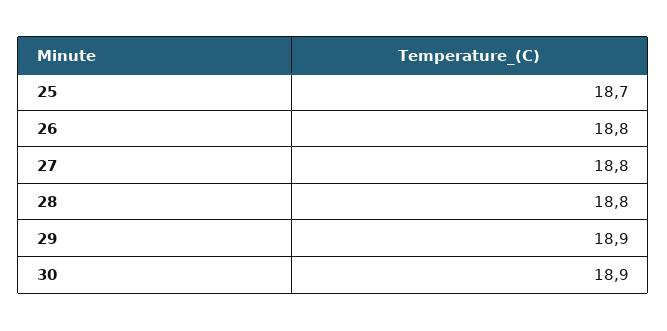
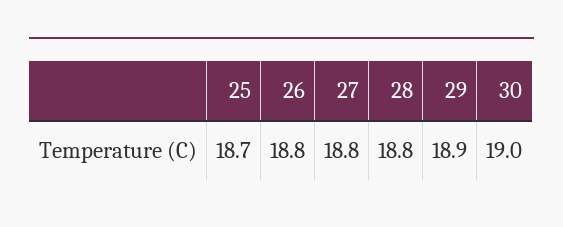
30: 18.9 -> 19

